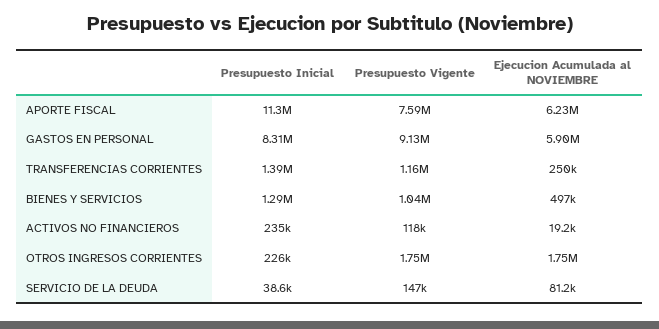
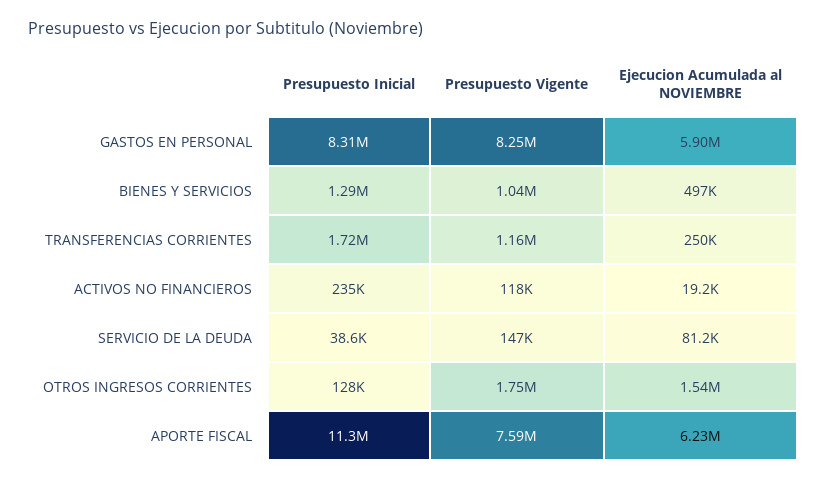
Presupuesto Vigente, GASTOS EN PERSONAL: 9130000 -> 8250000
Presupuesto Inicial, TRANSFERENCIAS CORRIENTES: 1390000 -> 1720000
Presupuesto Inicial, OTROS INGRESOS CORRIENTES: 226000 -> 128000
Ejecucion Acumulada al NOVIEMBRE, OTROS INGRESOS CORRIENTES: 1750000 -> 1540000

